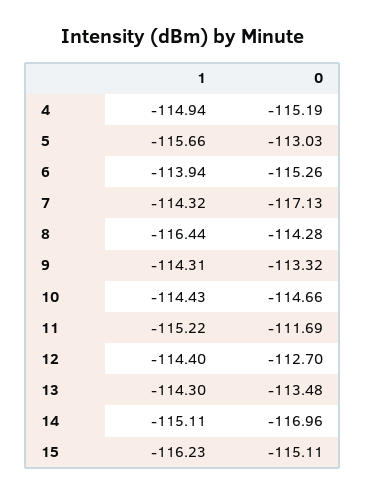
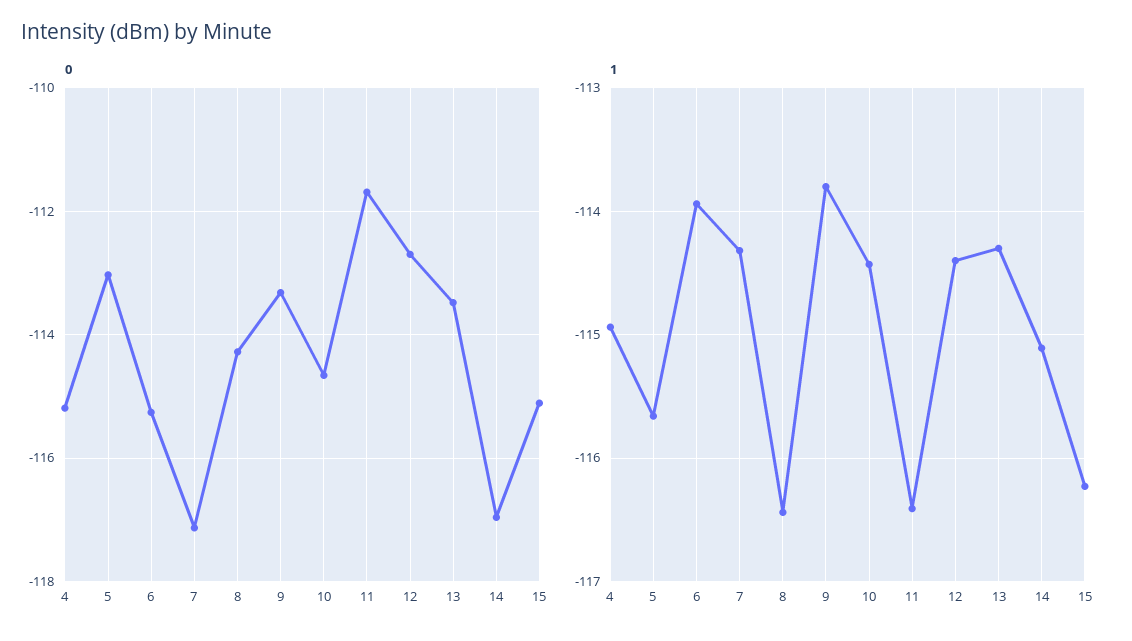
1, 9: -114.31 -> -113.8
1, 11: -115.22 -> -116.4

